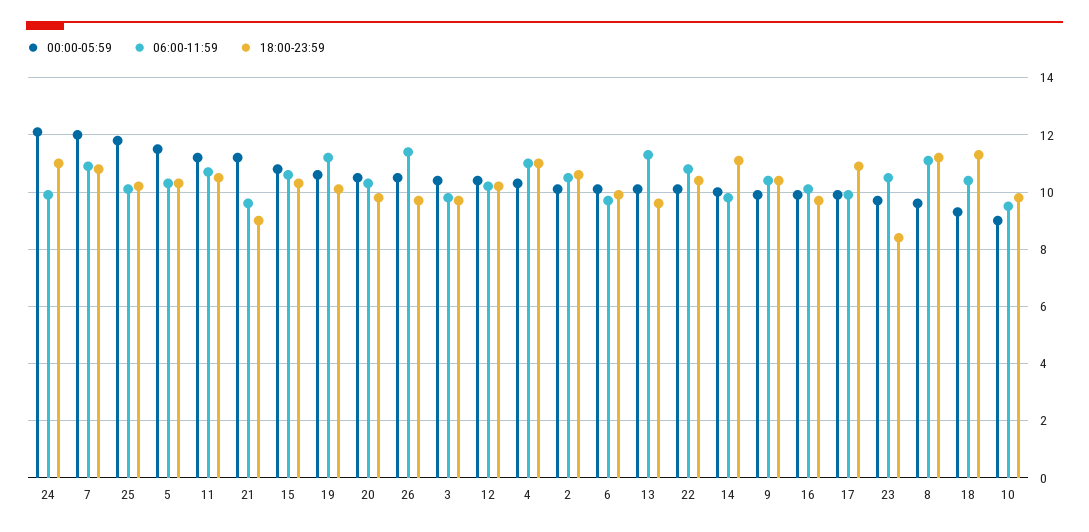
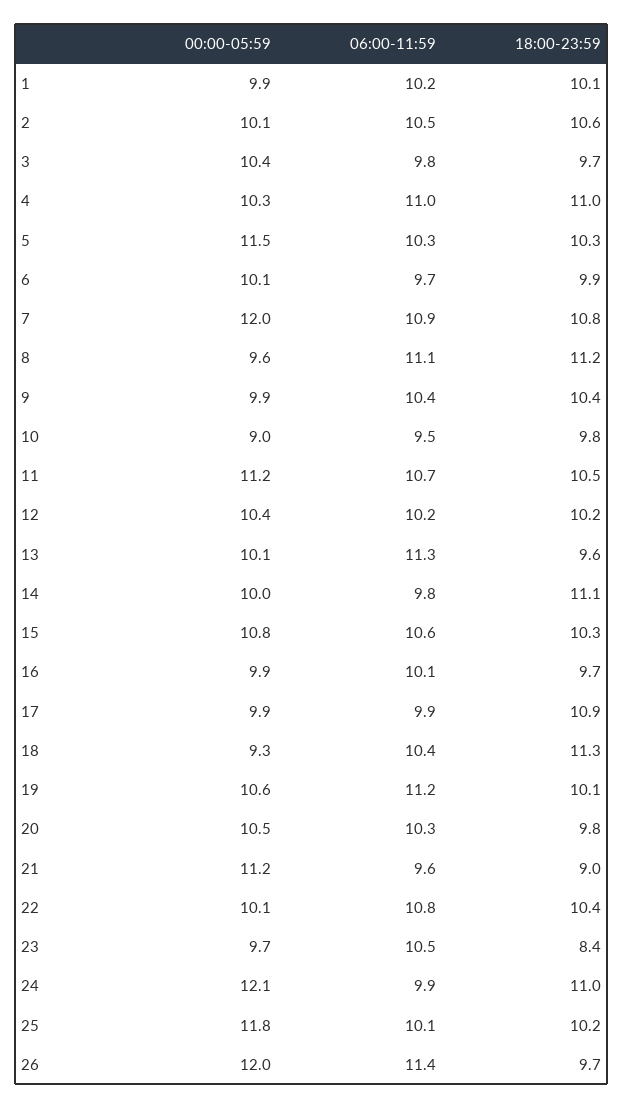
00:00-05:59, 26: 10.5 -> 12
00:00-05:59, 1: none -> 9.9
06:00-11:59, 1: none -> 10.2
18:00-23:59, 1: none -> 10.1

